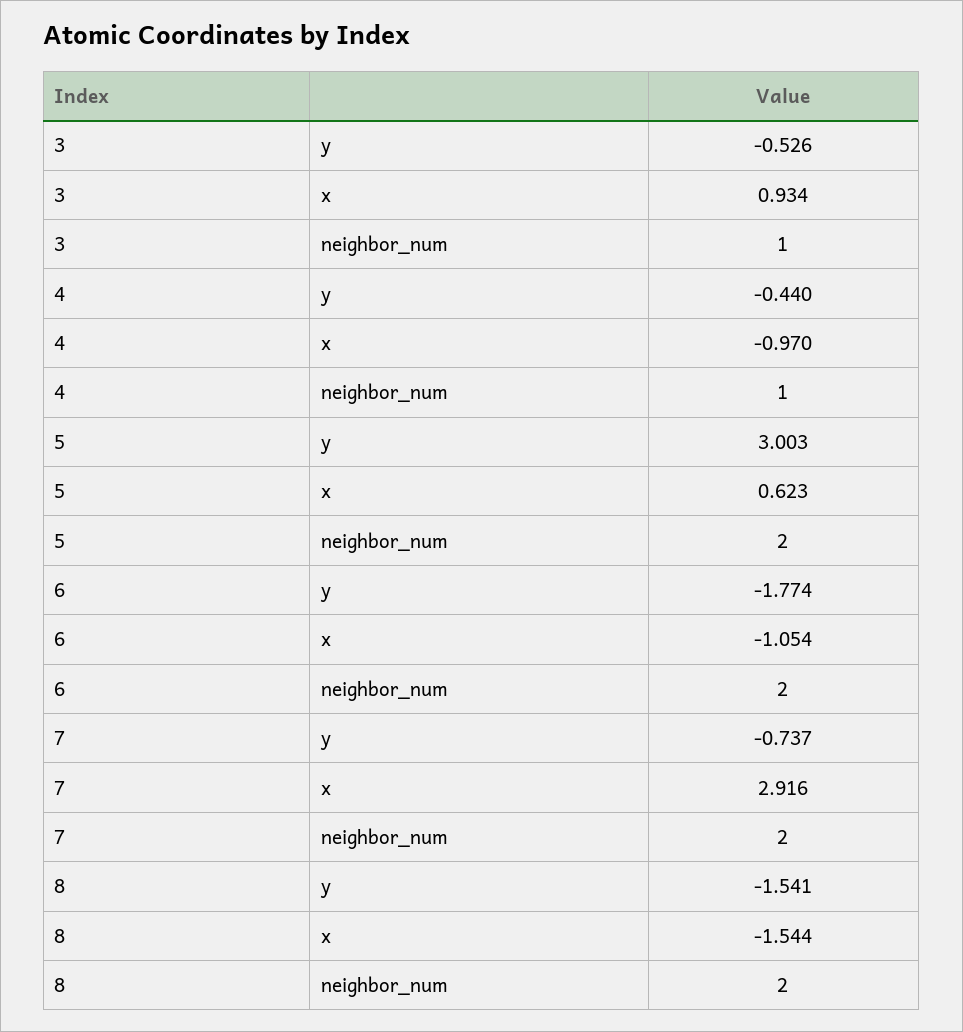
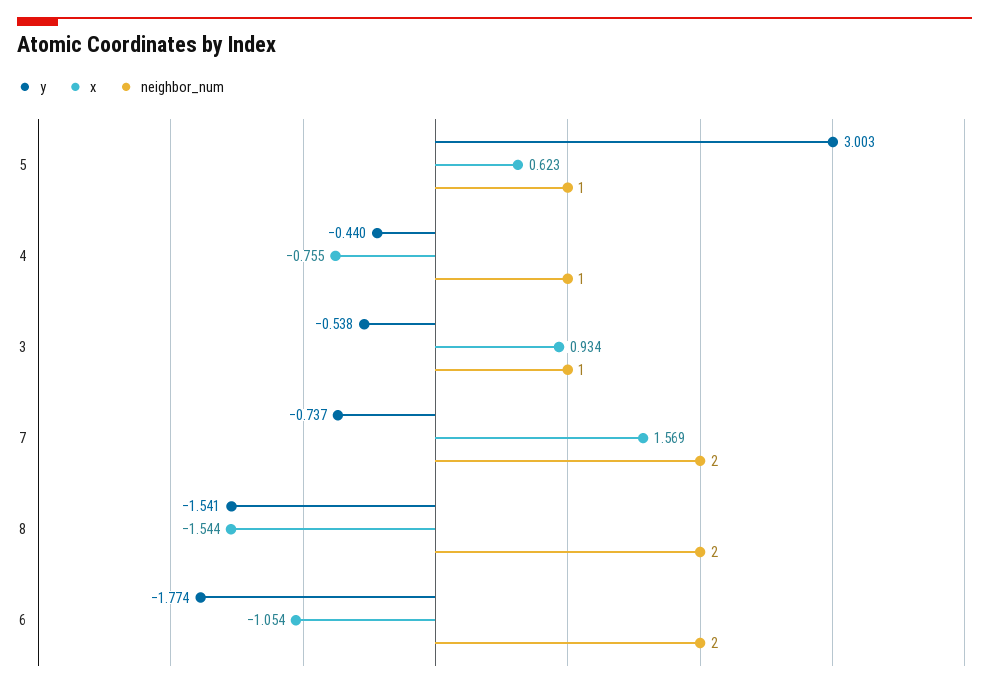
y, 3: -0.526 -> -0.538
x, 4: -0.97 -> -0.755
neighbor_num, 5: 2 -> 1
x, 7: 2.916 -> 1.569

